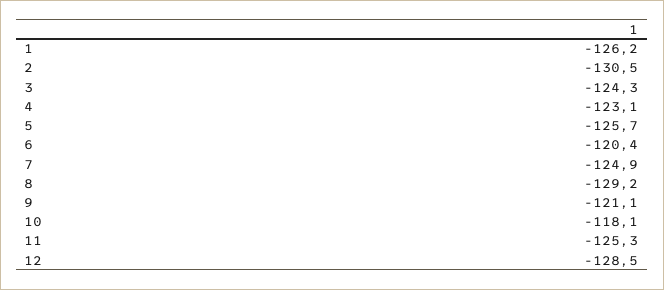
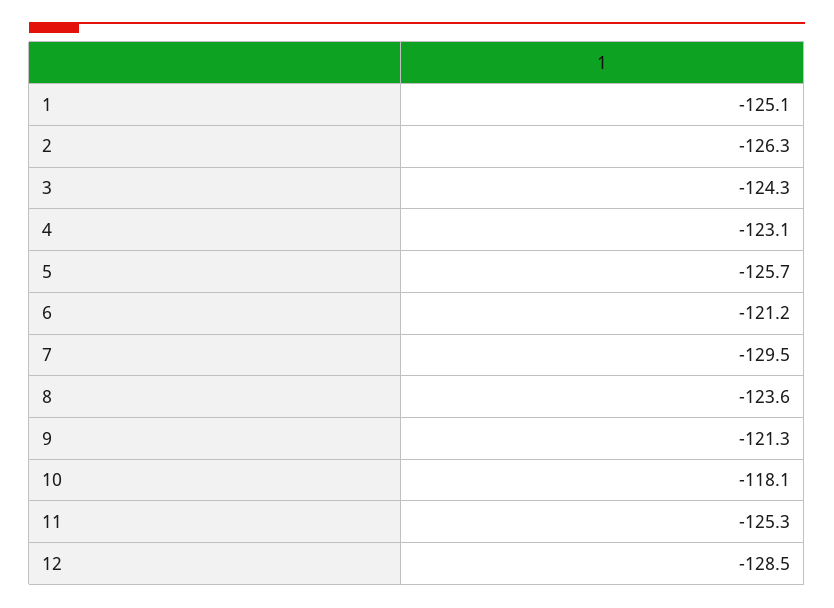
1: -126.2 -> -125.1
2: -130.5 -> -126.3
6: -120.4 -> -121.2
7: -124.9 -> -129.5
8: -129.2 -> -123.6
9: -121.1 -> -121.3

